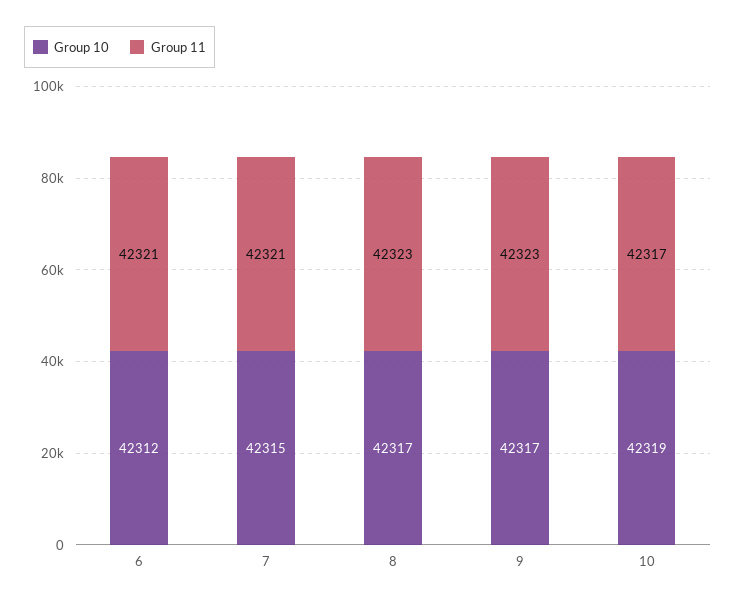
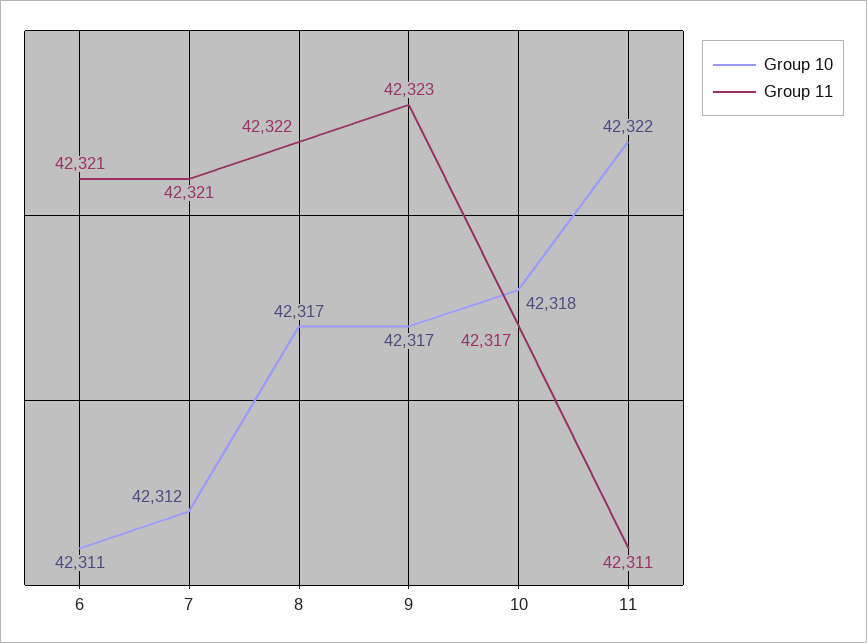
Group 10, 6: 42312 -> 42311
Group 10, 7: 42315 -> 42312
Group 11, 8: 42323 -> 42322
Group 10, 10: 42319 -> 42318
Group 10, 11: none -> 42322
Group 11, 11: none -> 42311

